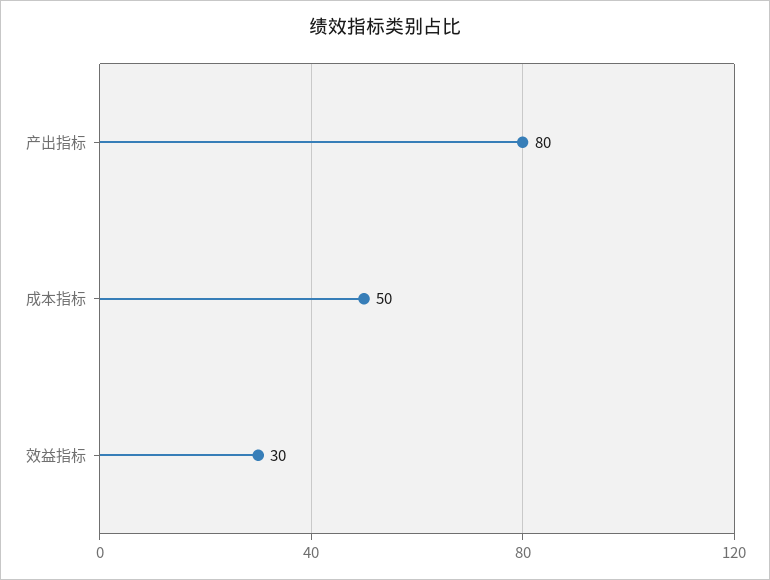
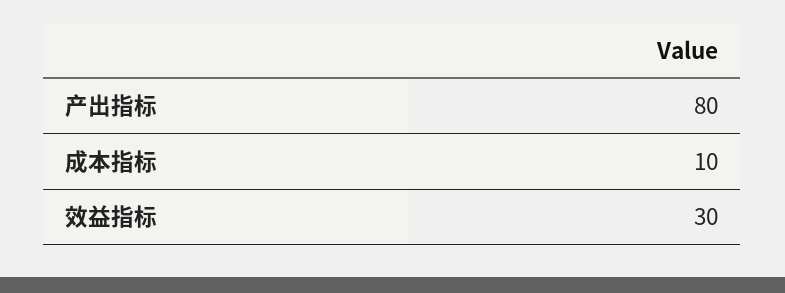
成本指标: 50 -> 10

